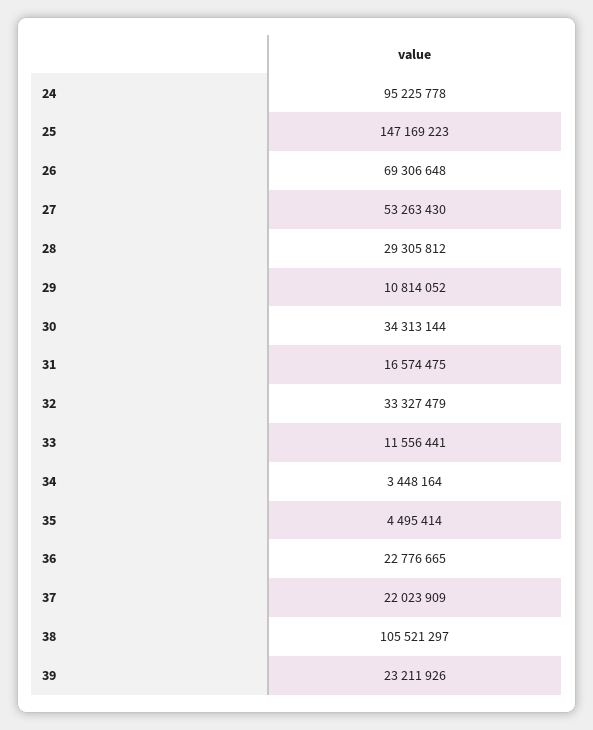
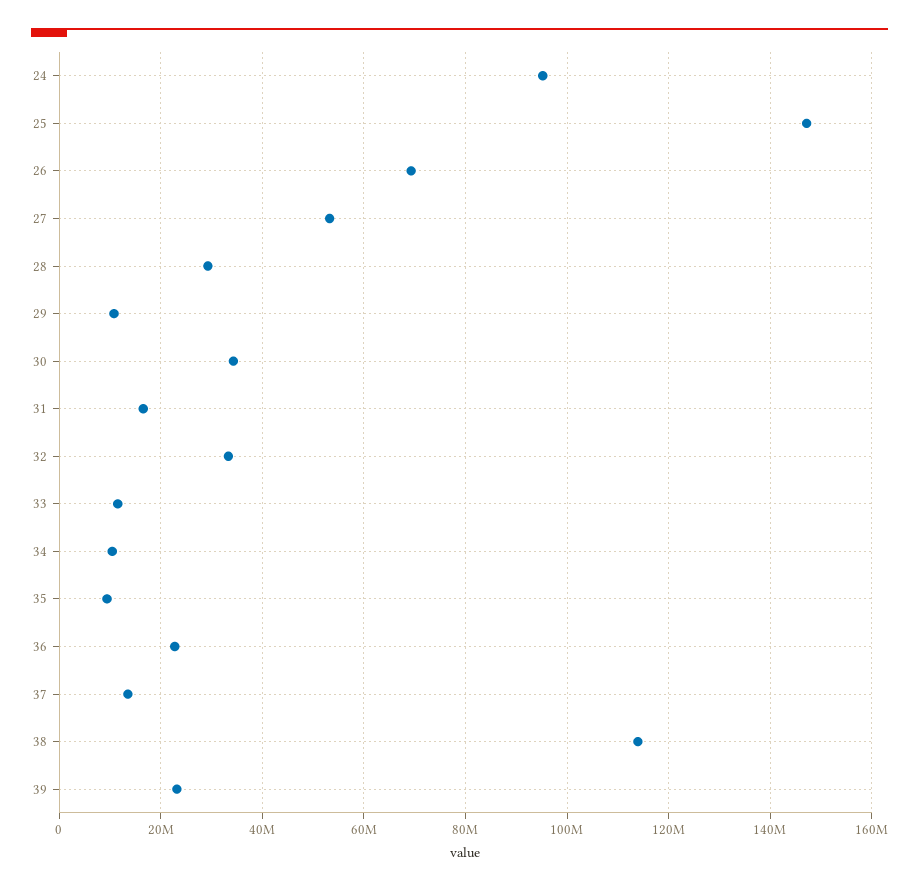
34: 3448164 -> 10000000
35: 4495414 -> 10000000
37: 22023909 -> 14000000
38: 105521297 -> 114000000

